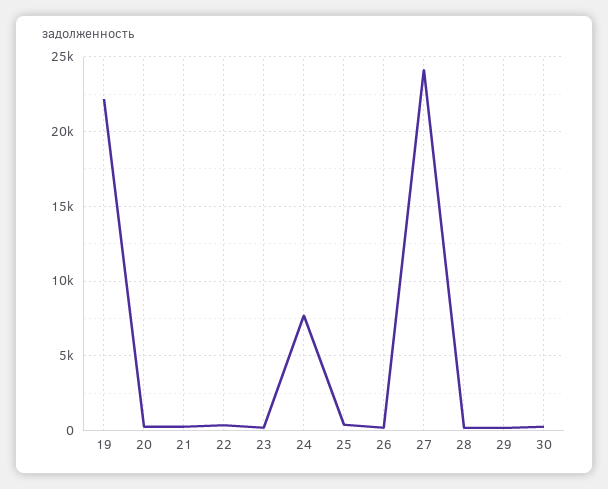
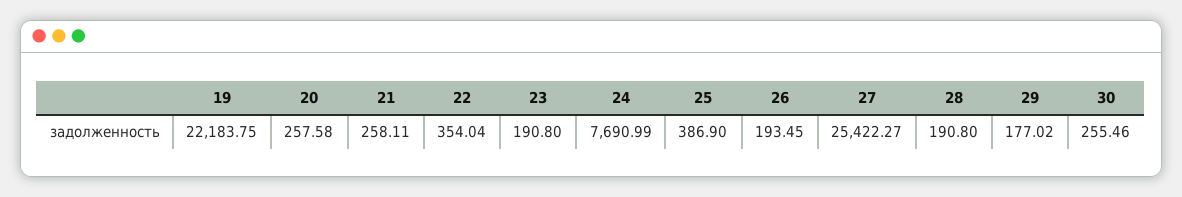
27: 24000 -> 25422.27

